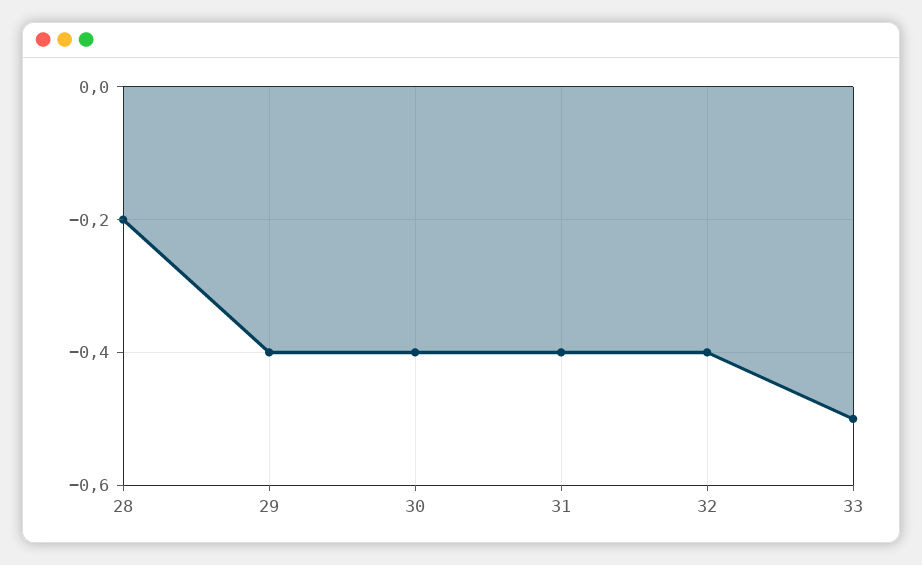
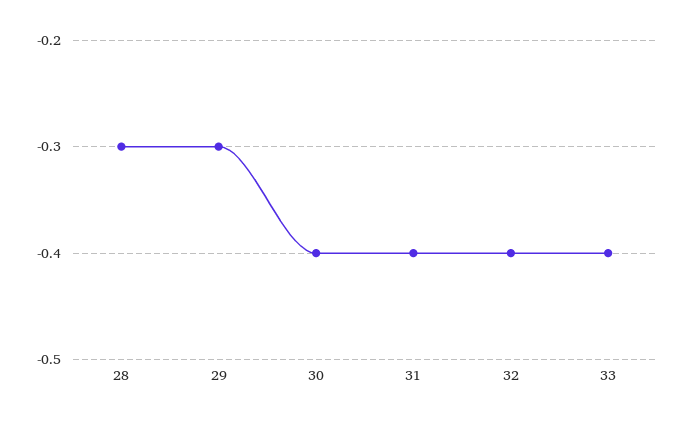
28: -0.2 -> -0.3
29: -0.4 -> -0.3
33: -0.5 -> -0.4

